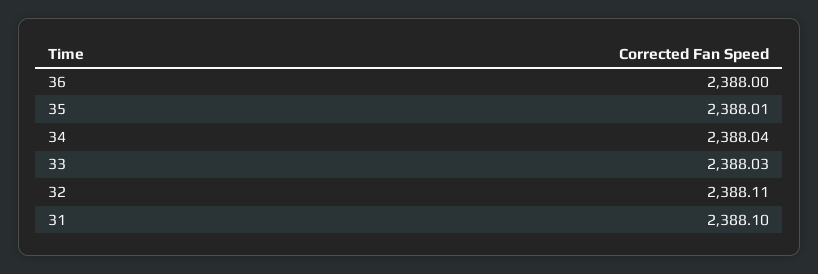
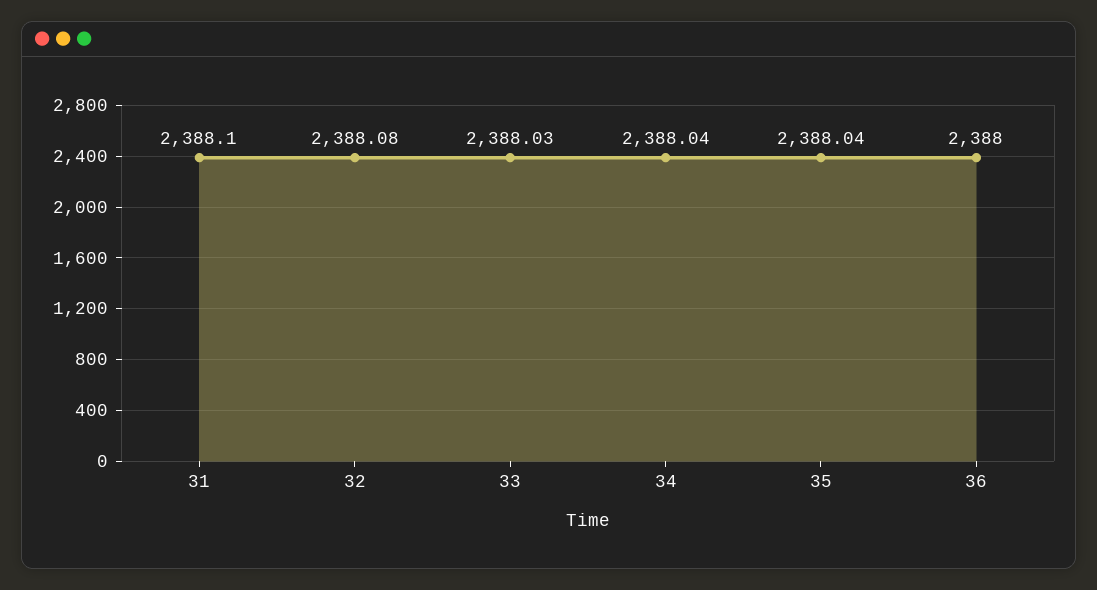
35: 2388.01 -> 2388.04
32: 2388.11 -> 2388.08

